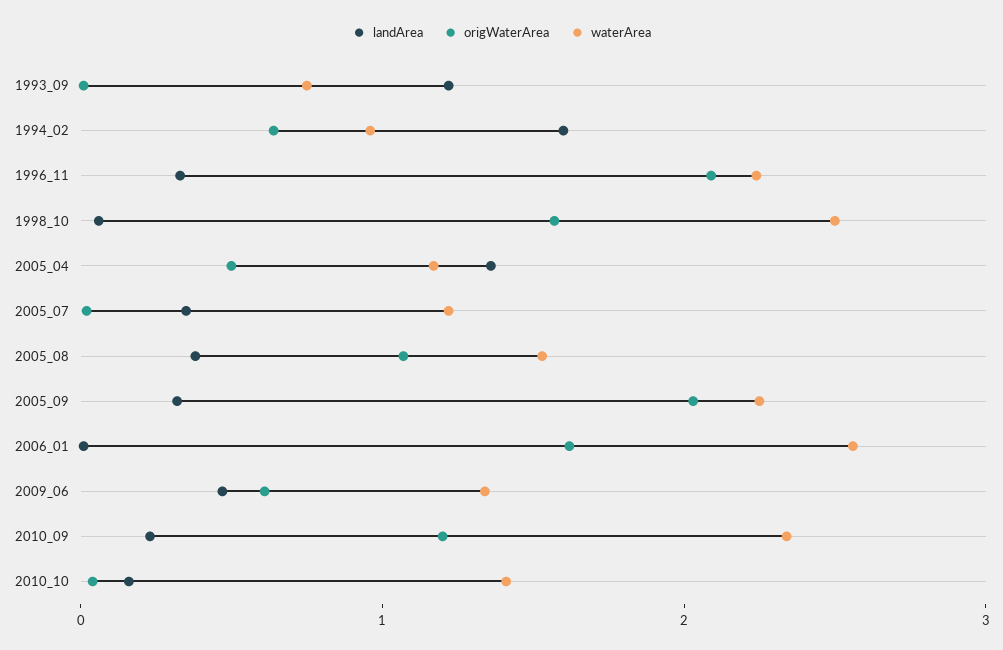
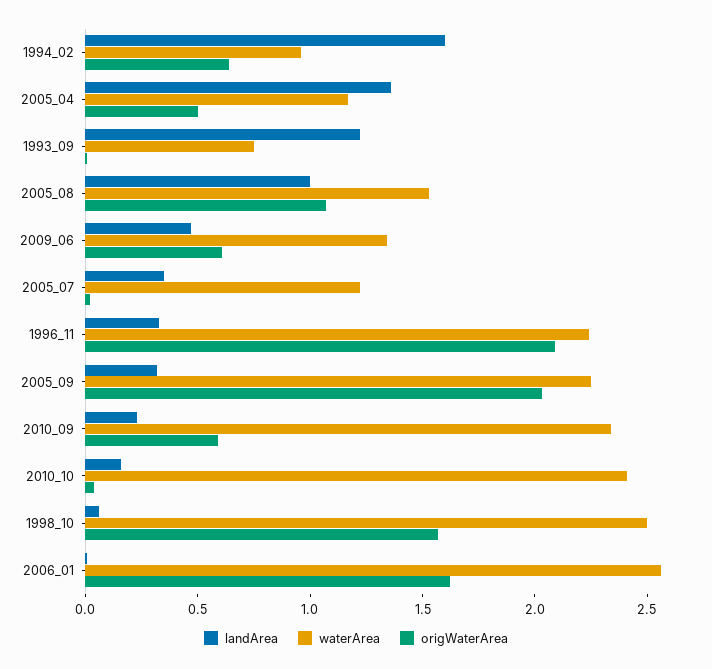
landArea, 2005_08: 0.4 -> 1
origWaterArea, 2010_09: 1.2 -> 0.6
waterArea, 2010_10: 1.4 -> 2.4

